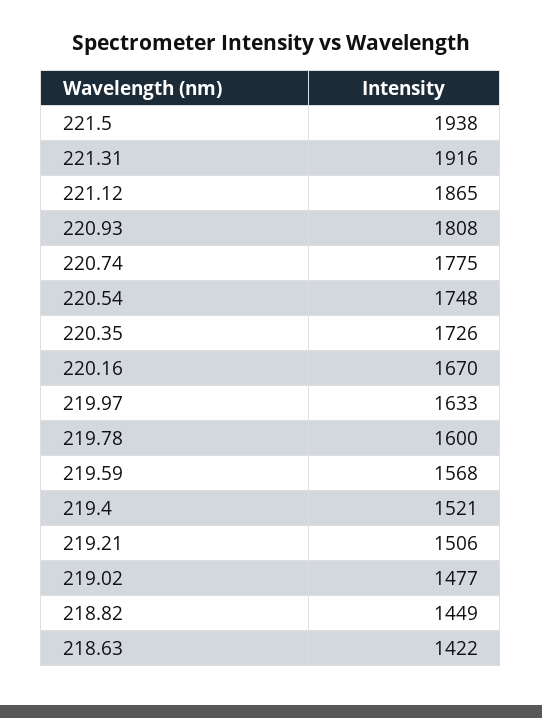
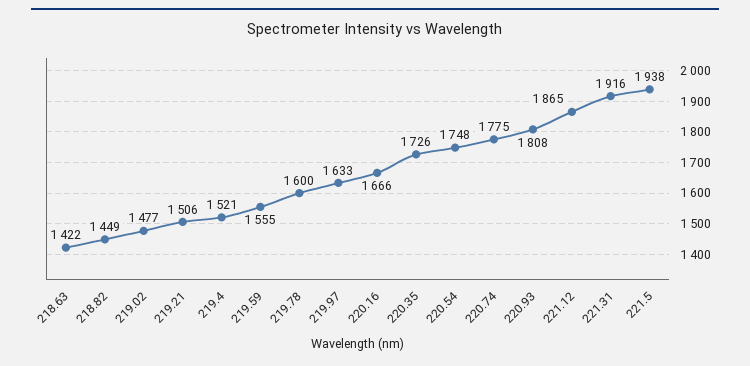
220.16: 1670 -> 1666
219.59: 1568 -> 1555

